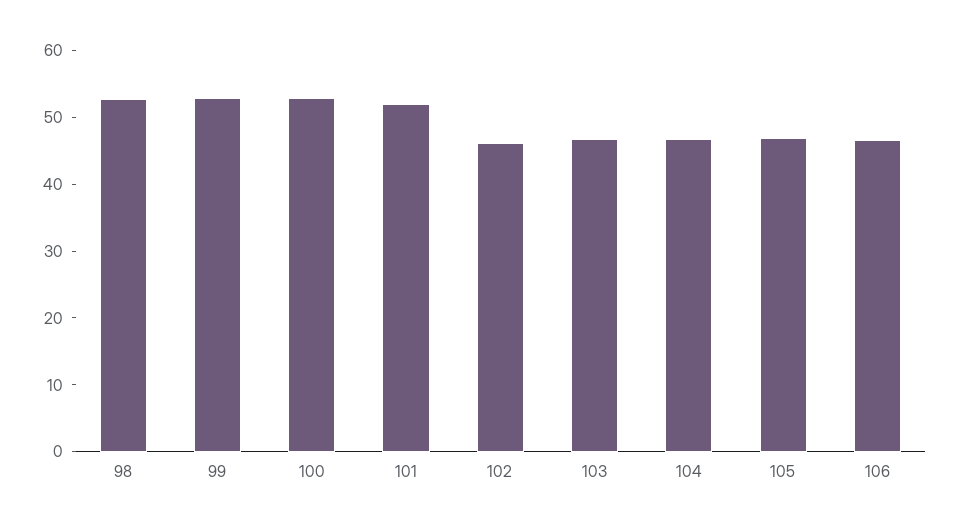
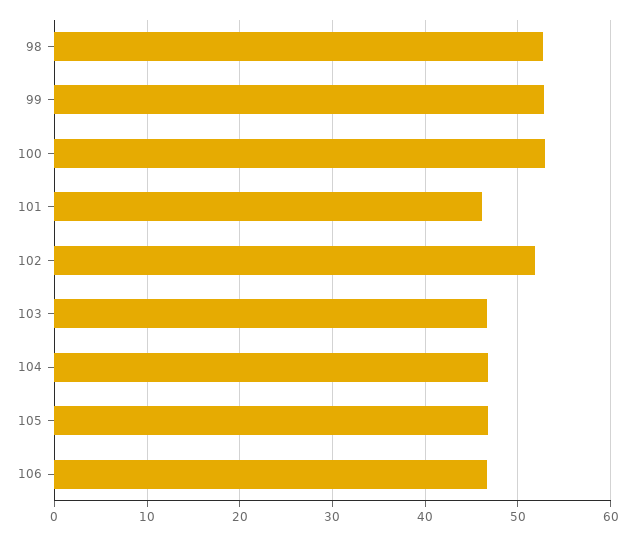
101: 52 -> 46
102: 46 -> 52

